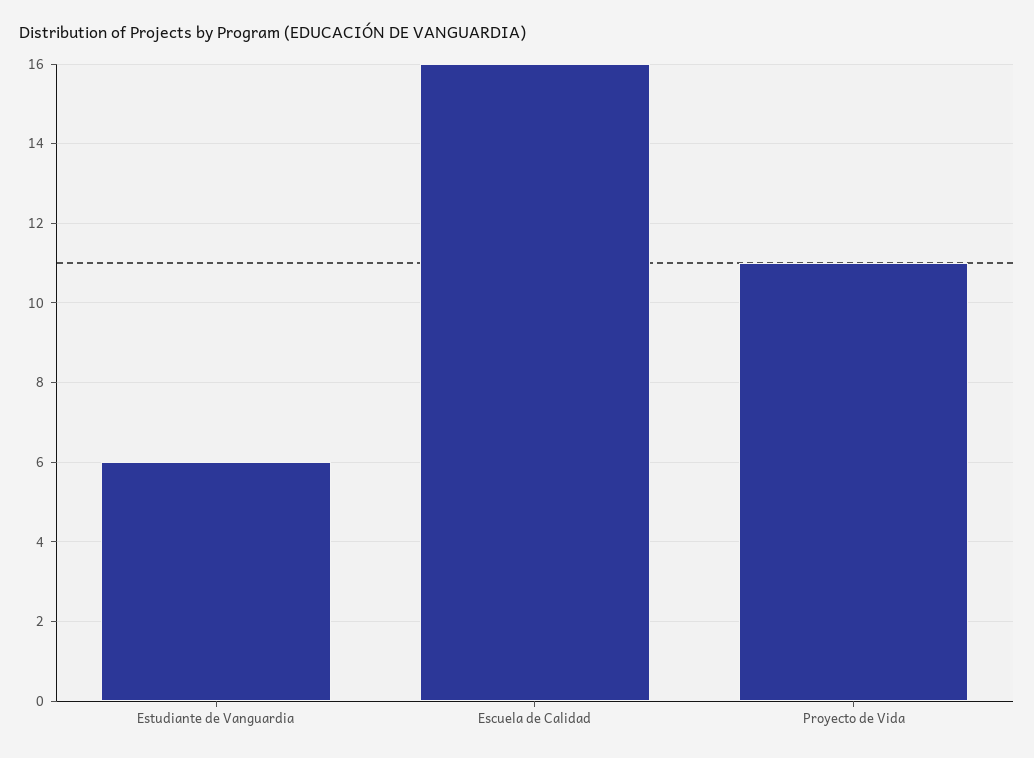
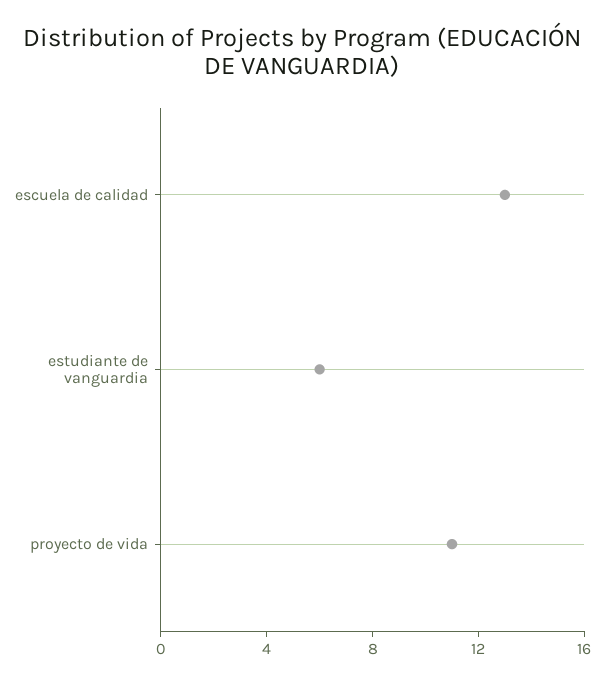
Escuela de Calidad: 16 -> 13

